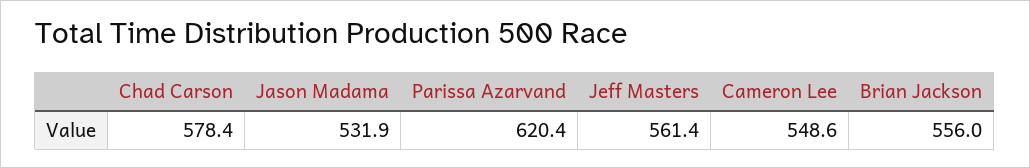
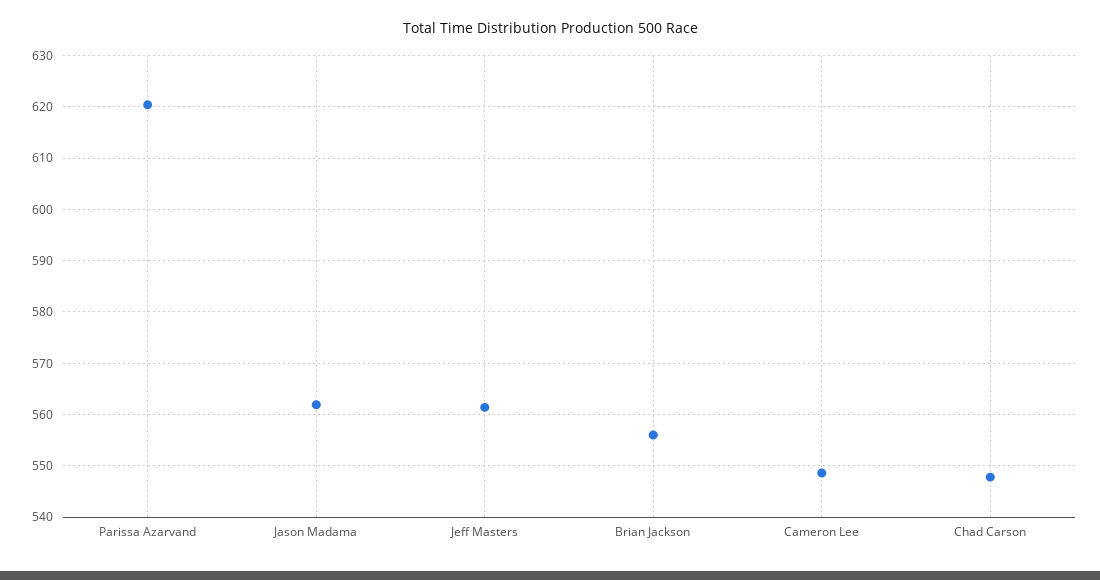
Chad Carson: 578.4 -> 548
Jason Madama: 531.9 -> 562

